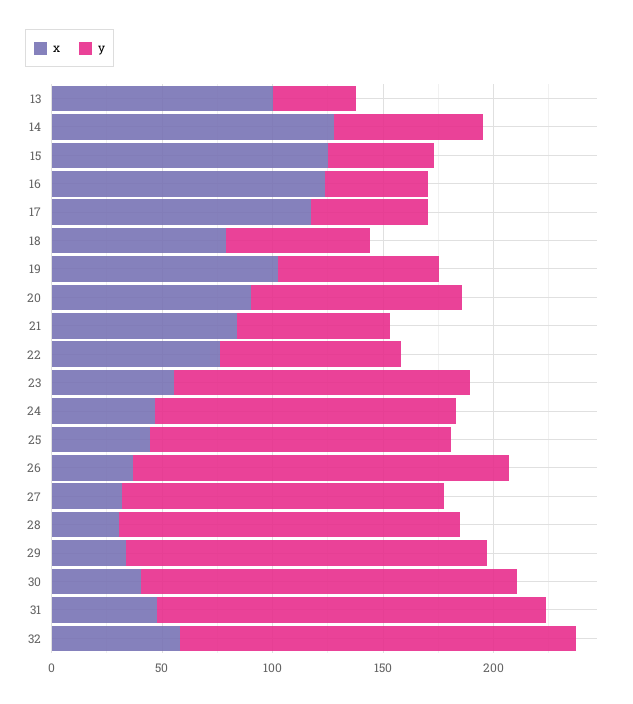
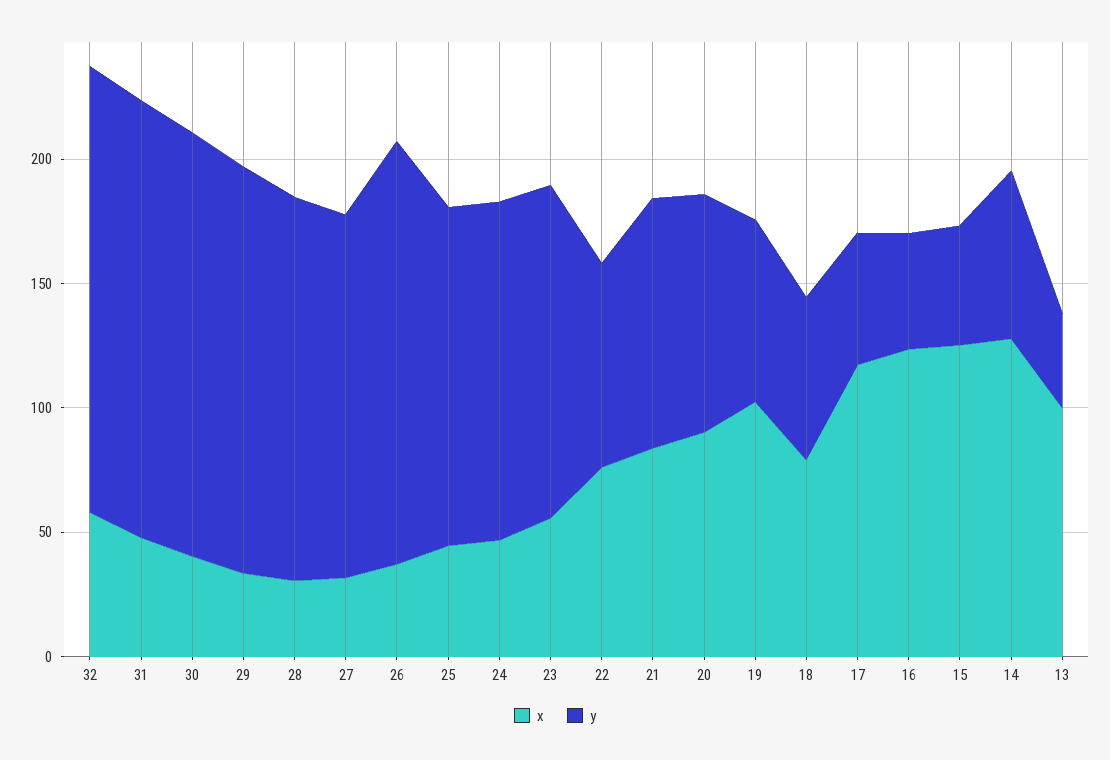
y, 21: 70 -> 100

